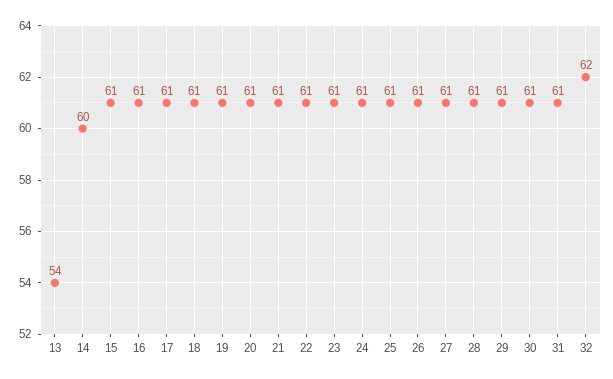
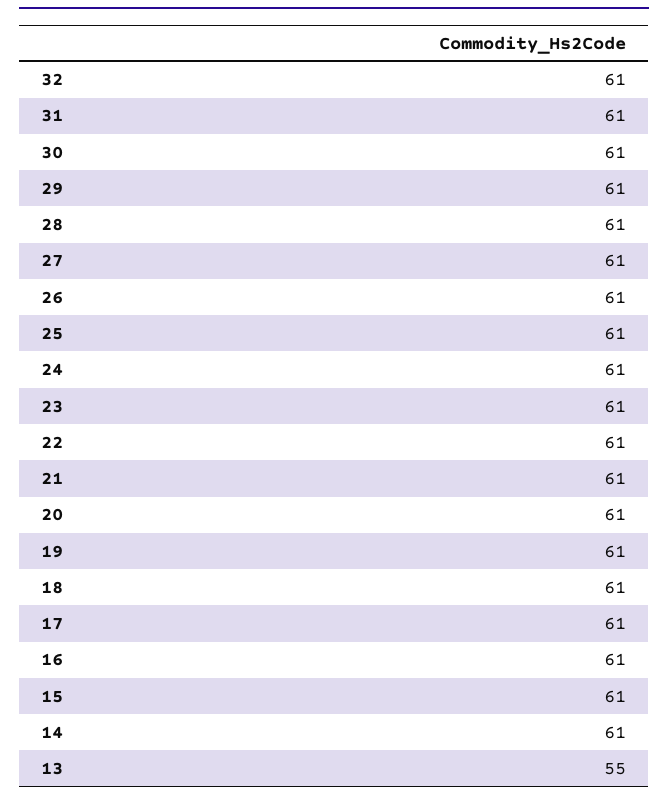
13: 54 -> 55
14: 60 -> 61
32: 62 -> 61

